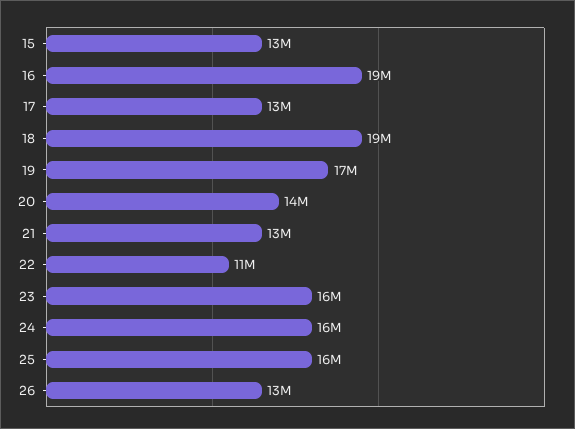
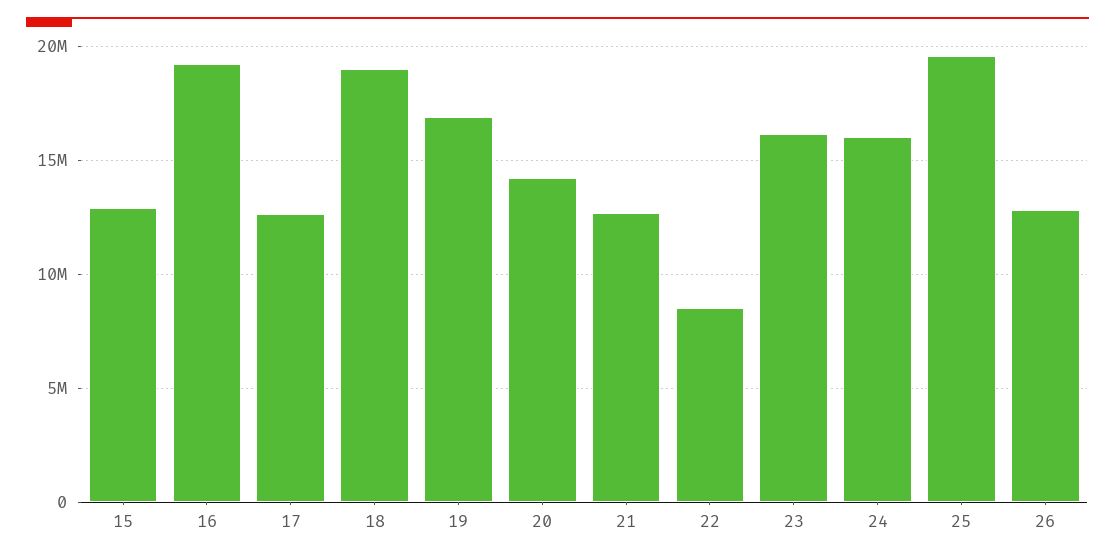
22: 11000000 -> 8500000
25: 16000000 -> 19500000

